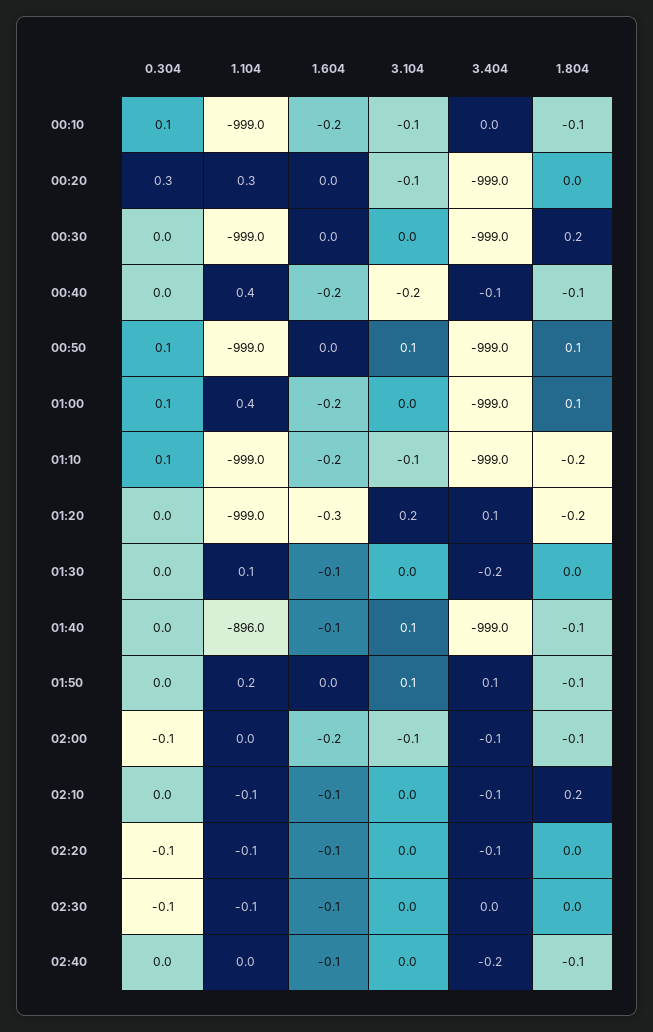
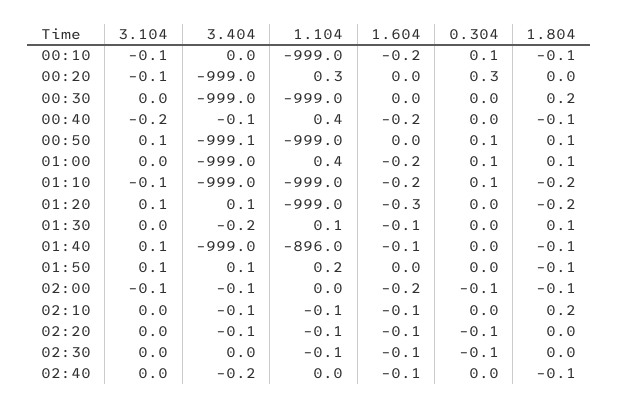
3.404, 00:50: -999 -> -999.1
3.104, 01:20: 0.2 -> 0.1
1.804, 01:30: 0 -> 0.1

